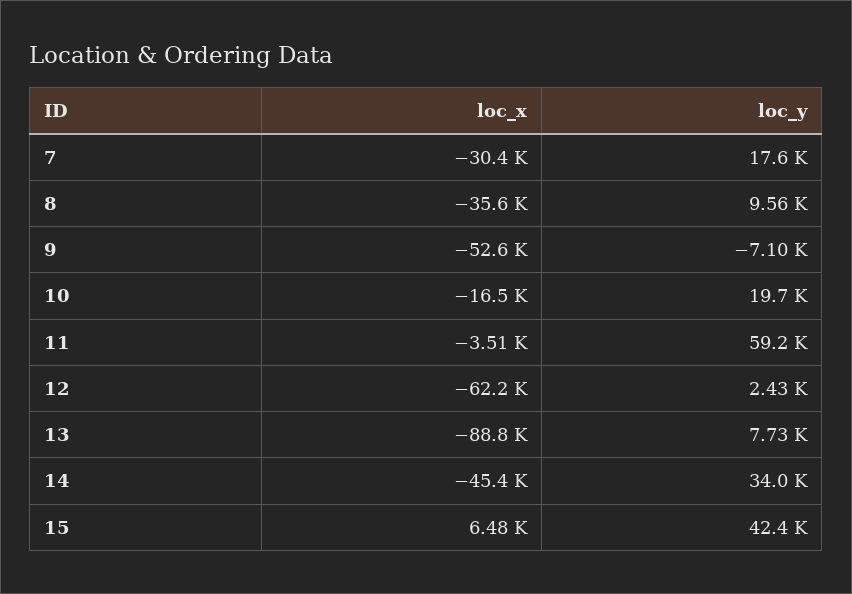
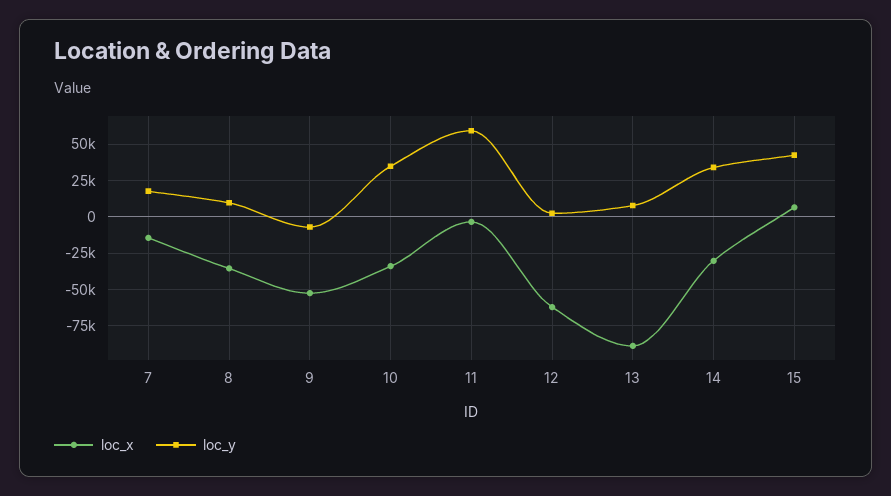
loc_x, 7: -30400 -> -15000
loc_x, 10: -16500 -> -35000
loc_y, 10: 19700 -> 35000
loc_x, 14: -45400 -> -30000

